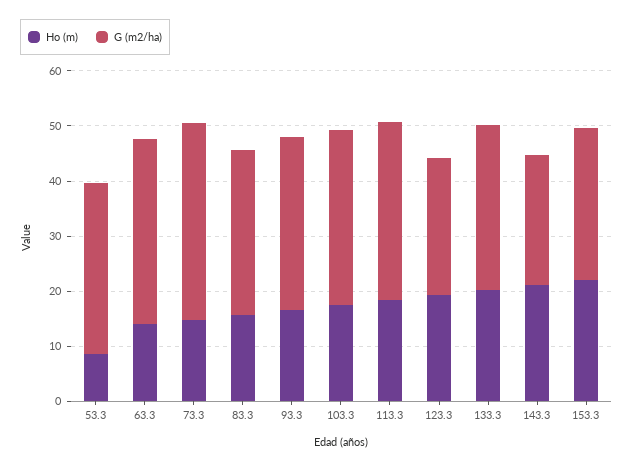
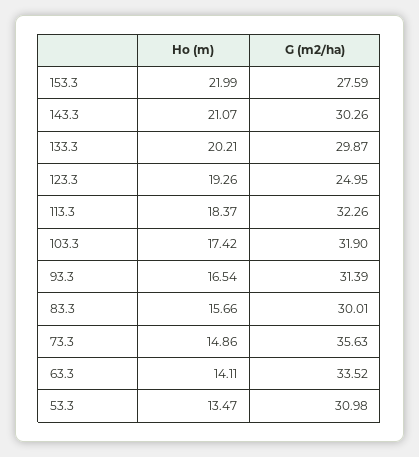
Ho (m), 53.3: 8 -> 13.47
G (m2/ha), 143.3: 24 -> 30.26

